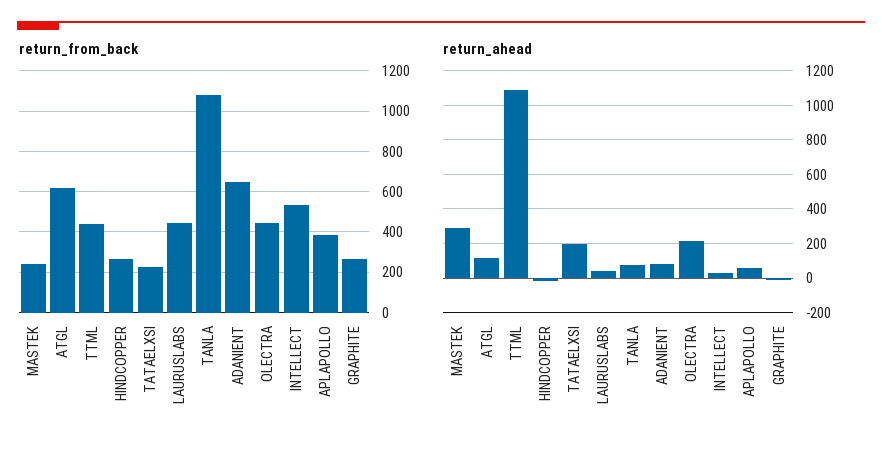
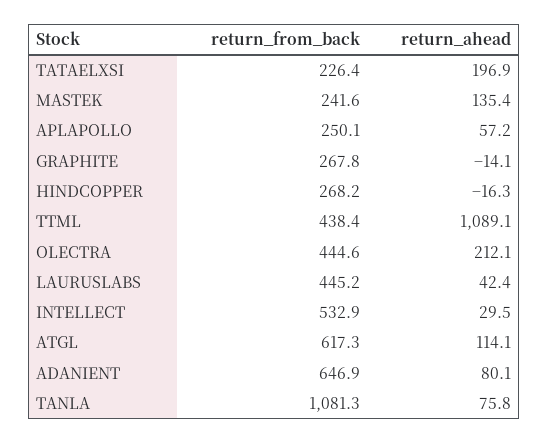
return_from_back, APLAPOLLO: 400 -> 250.1
return_ahead, MASTEK: 300 -> 135.4

